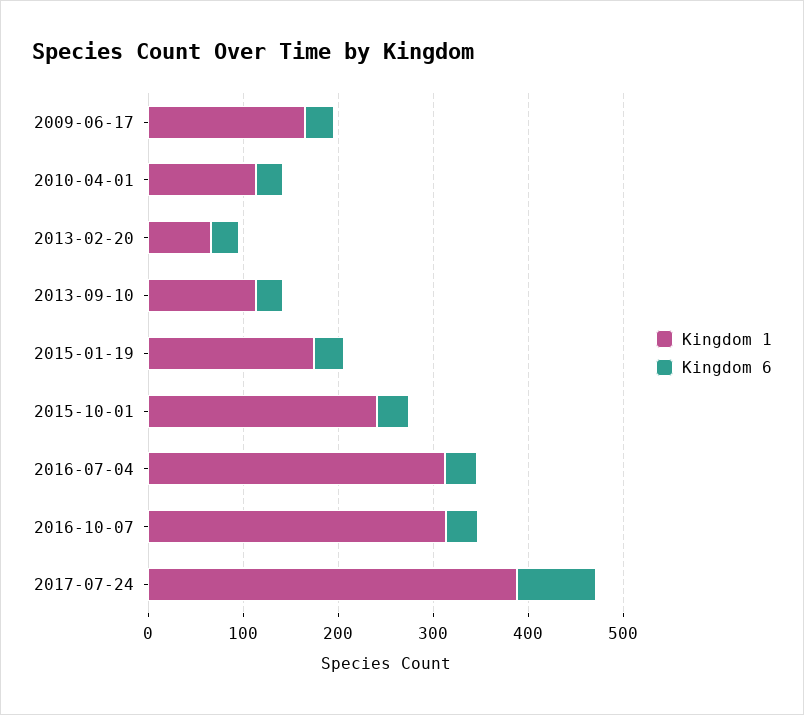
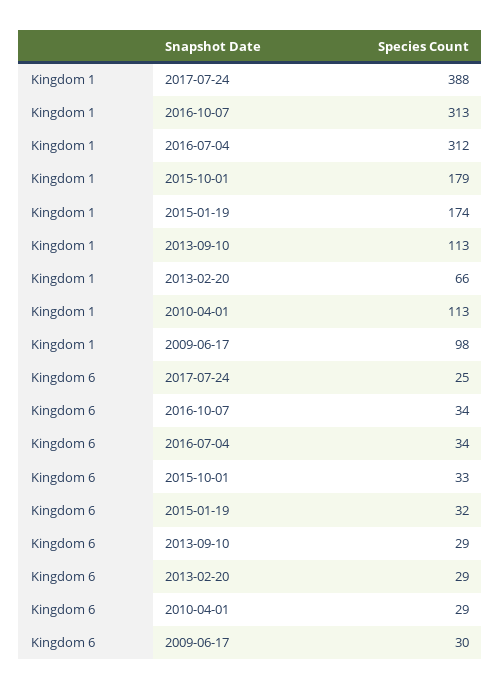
Kingdom 1, 2009-06-17: 160 -> 98
Kingdom 1, 2015-10-01: 240 -> 179
Kingdom 6, 2017-07-24: 80 -> 25

